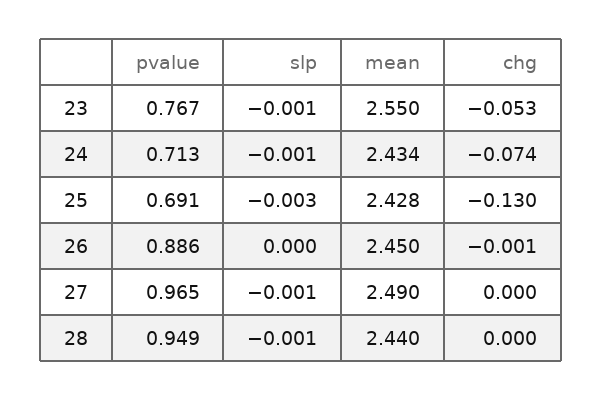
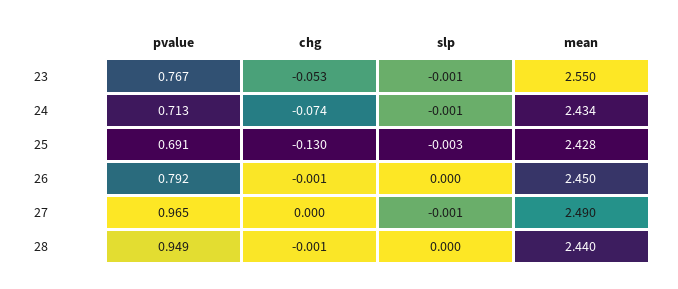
pvalue, 26: 0.886 -> 0.792
slp, 28: -0.001 -> 0
chg, 28: 0 -> -0.001

